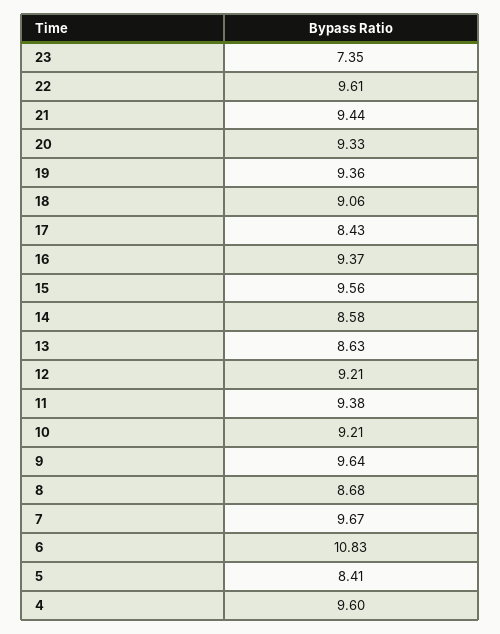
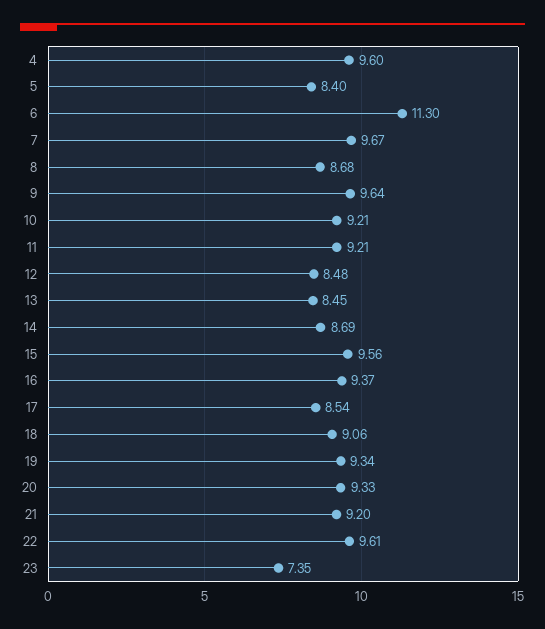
21: 9.44 -> 9.2
19: 9.36 -> 9.34
17: 8.43 -> 8.54
14: 8.58 -> 8.69
13: 8.63 -> 8.45
12: 9.21 -> 8.48
11: 9.38 -> 9.21
6: 10.83 -> 11.3
5: 8.41 -> 8.4

